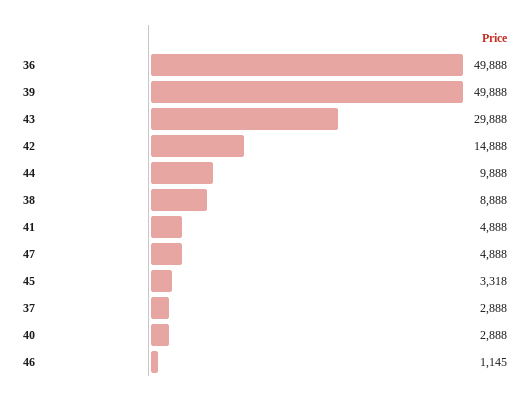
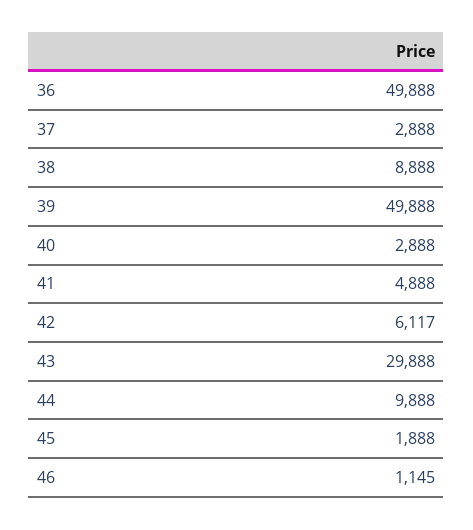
42: 14888 -> 6117
47: 4888 -> none
45: 3318 -> 1888

